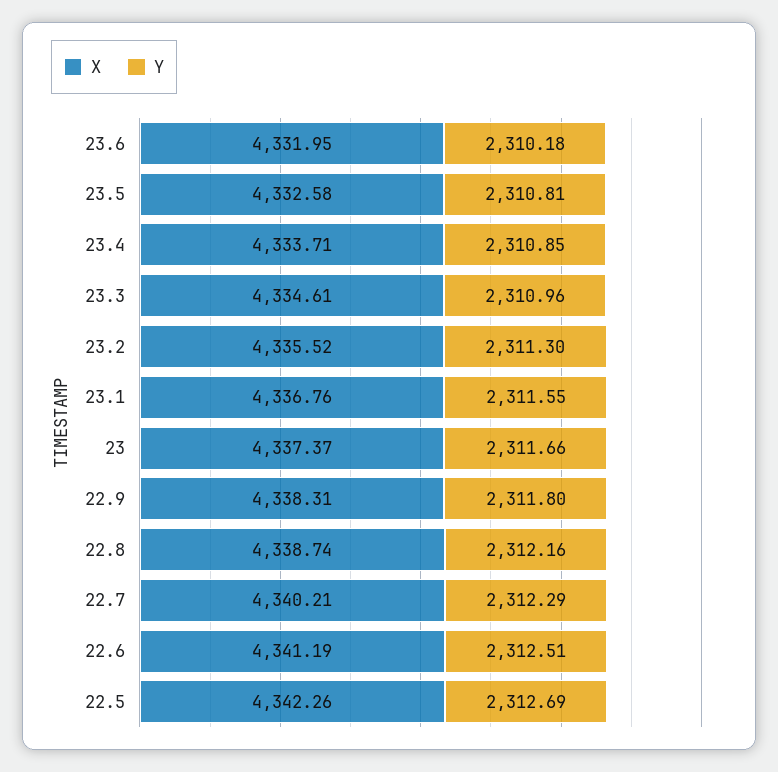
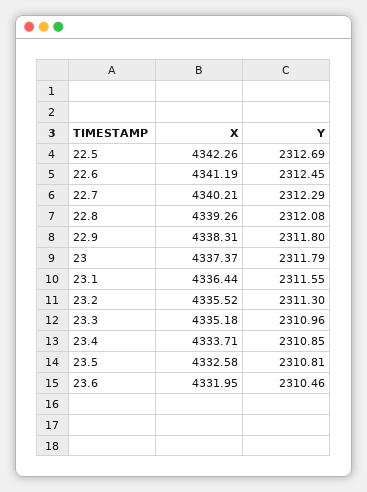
Y, 23.6: 2310.18 -> 2310.46
X, 23.3: 4334.61 -> 4335.18
X, 23.1: 4336.76 -> 4336.44
Y, 23: 2311.66 -> 2311.79
X, 22.8: 4338.74 -> 4339.26
Y, 22.8: 2312.16 -> 2312.08
Y, 22.6: 2312.51 -> 2312.45

